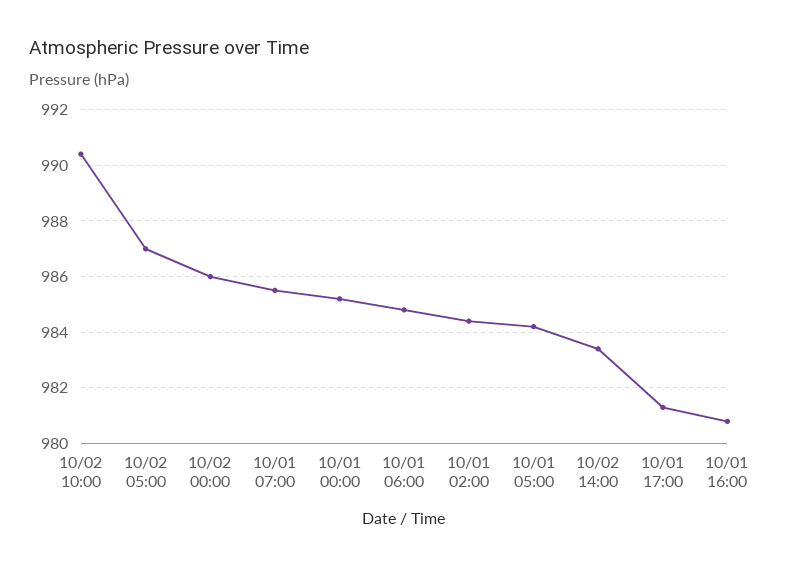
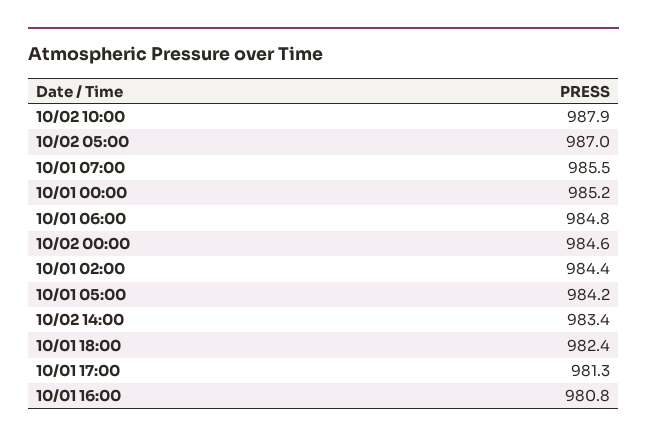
10/02 10:00: 990.5 -> 987.9
10/02 00:00: 986 -> 984.6
10/01 18:00: none -> 982.4

